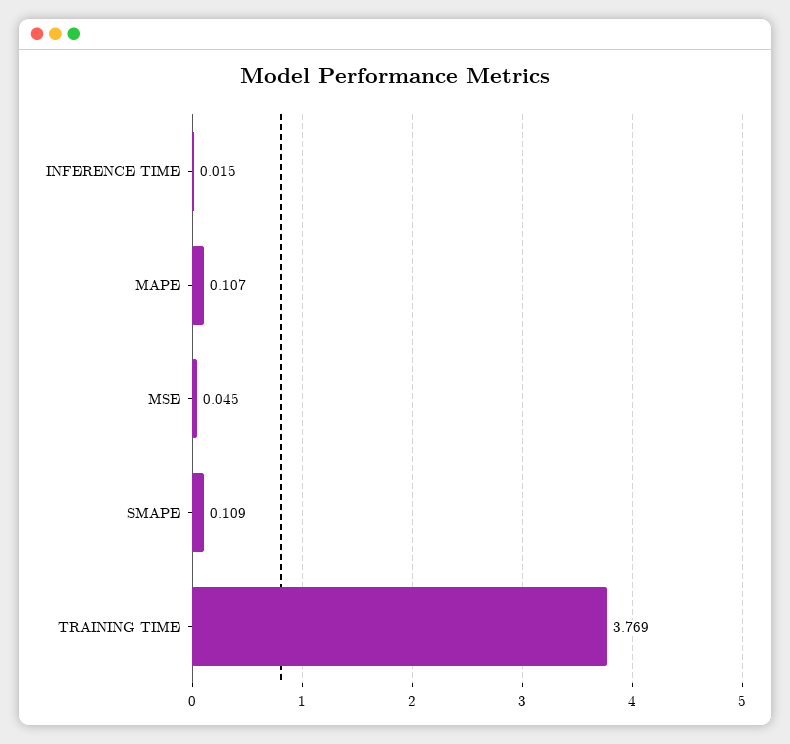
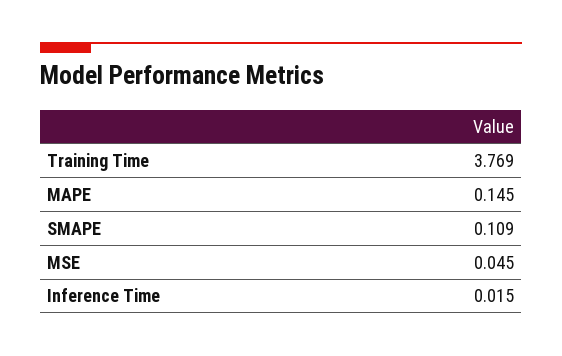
MAPE: 0.107 -> 0.145

